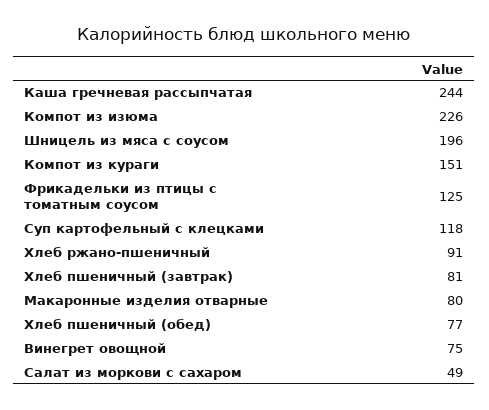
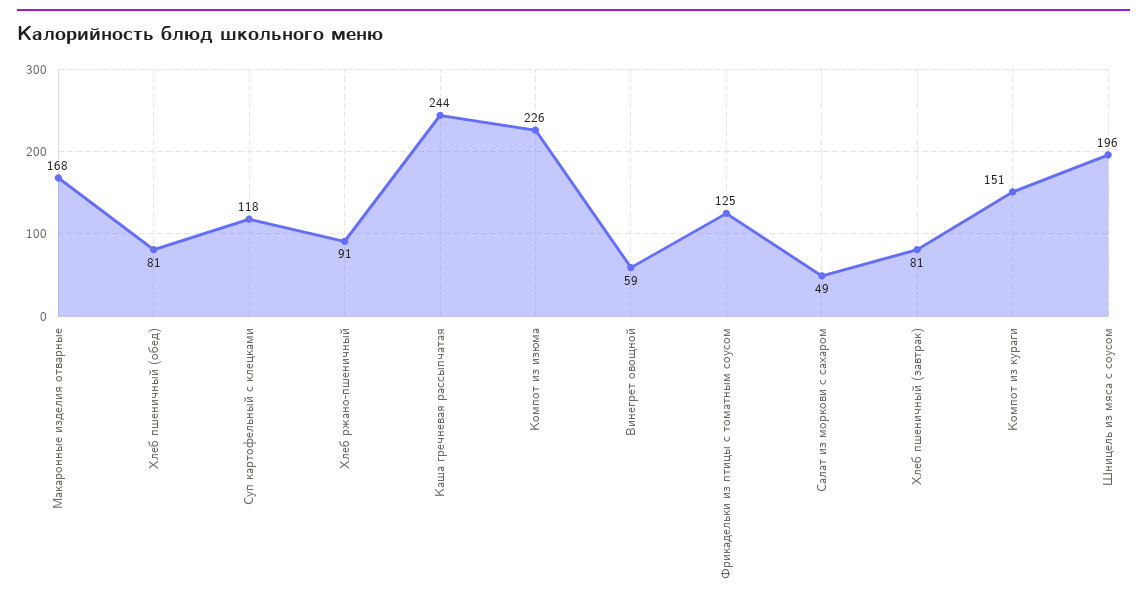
Макаронные изделия отварные: 80 -> 168
Хлеб пшеничный (обед): 77 -> 81
Винегрет овощной: 75 -> 59

